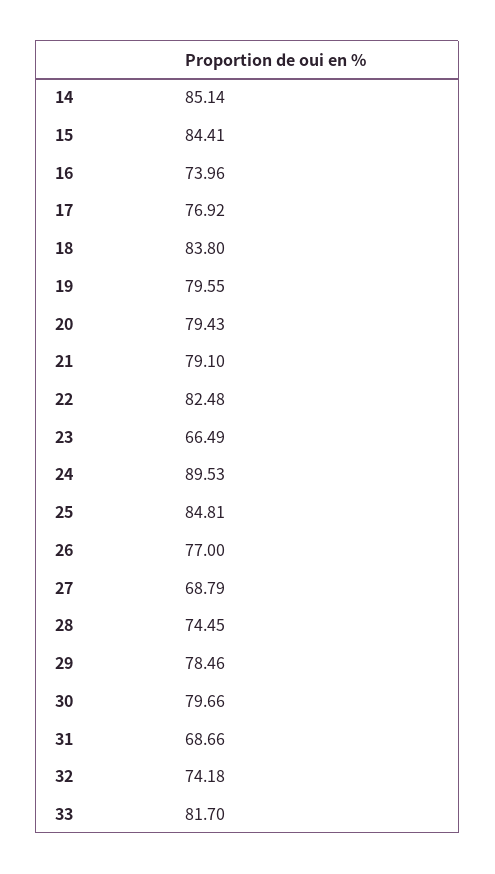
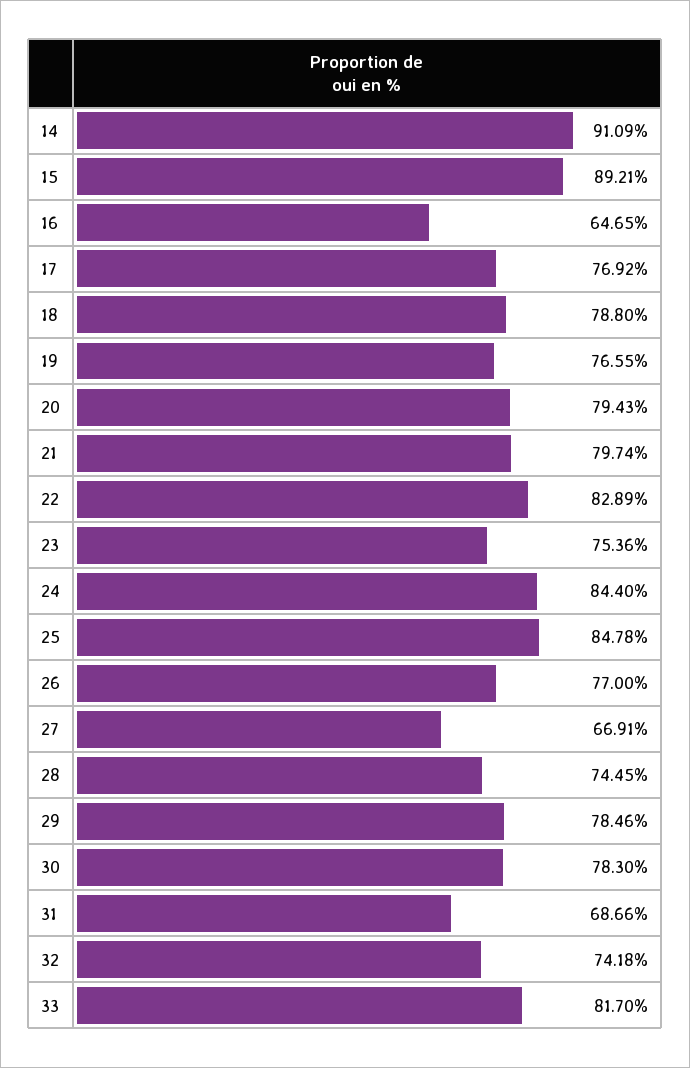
14: 85.14 -> 91.09
15: 84.41 -> 89.21
16: 73.96 -> 64.65
18: 83.8 -> 78.8
19: 79.55 -> 76.55
21: 79.1 -> 79.74
22: 82.48 -> 82.89
23: 66.49 -> 75.36
24: 89.53 -> 84.4
25: 84.81 -> 84.78
27: 68.79 -> 66.91
30: 79.66 -> 78.3

